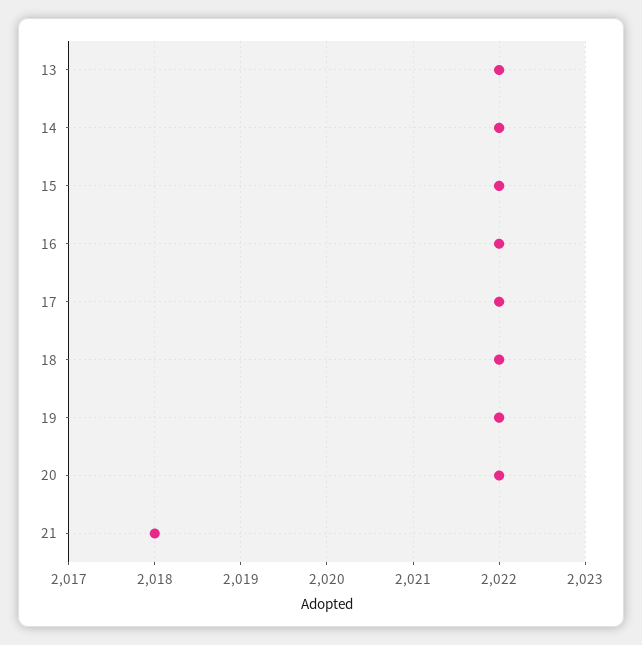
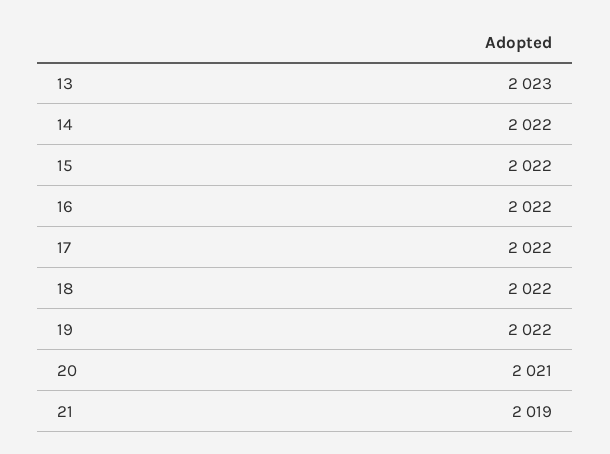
13: 2022 -> 2023
20: 2022 -> 2021
21: 2018 -> 2019

